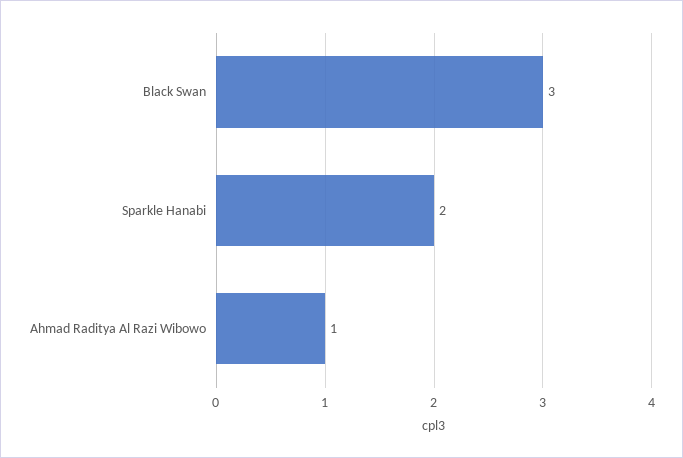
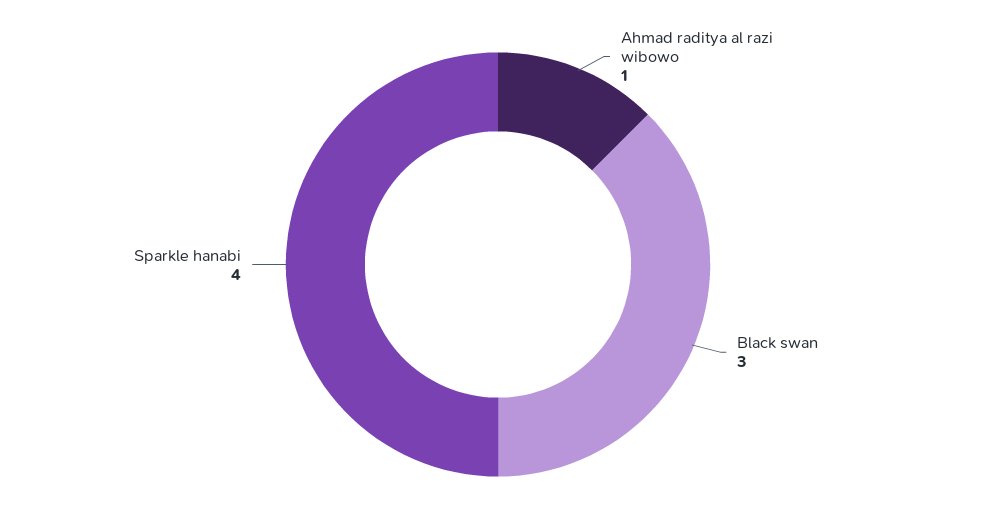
Sparkle Hanabi: 2 -> 4

